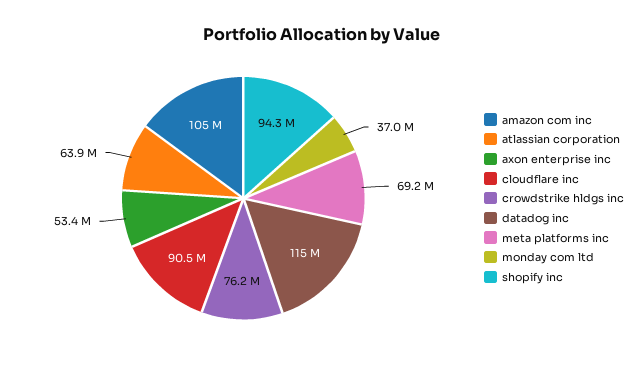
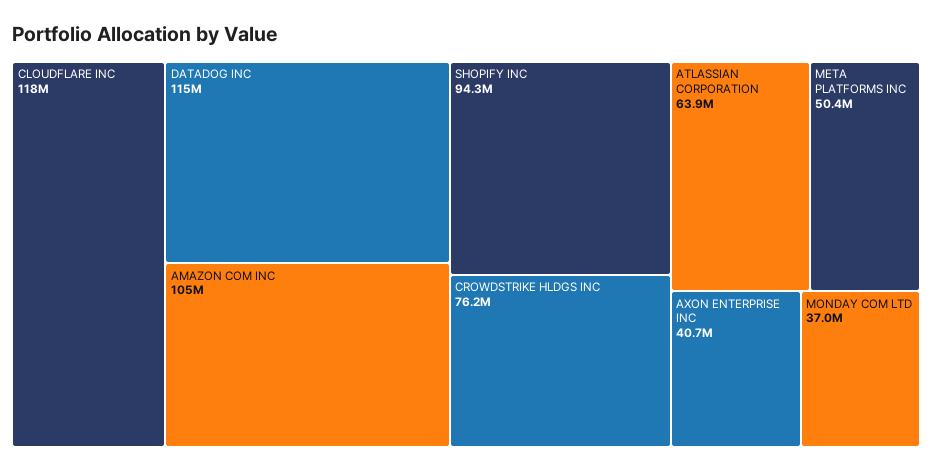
axon enterprise inc: 53400000 -> 40700000
cloudflare inc: 90500000 -> 118000000
meta platforms inc: 69200000 -> 50400000

